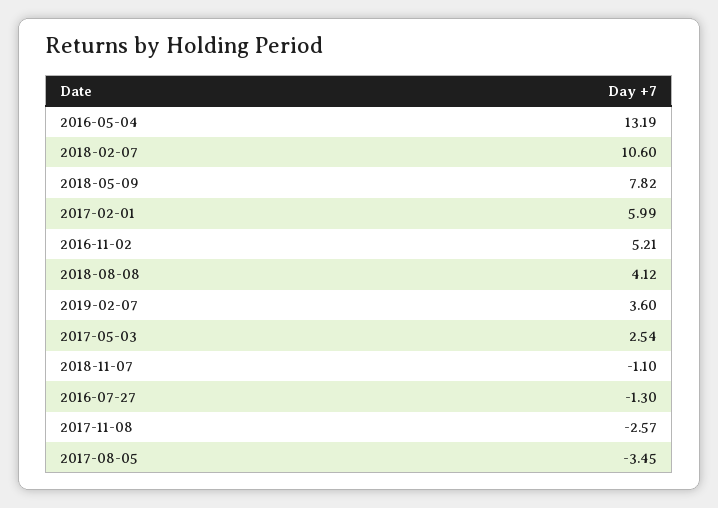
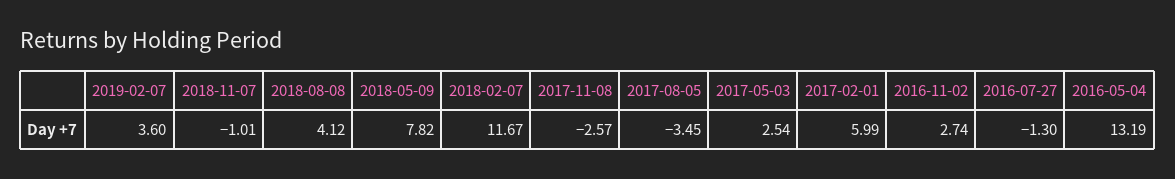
2018-02-07: 10.6 -> 11.67
2016-11-02: 5.21 -> 2.74
2018-11-07: -1.1 -> -1.01

